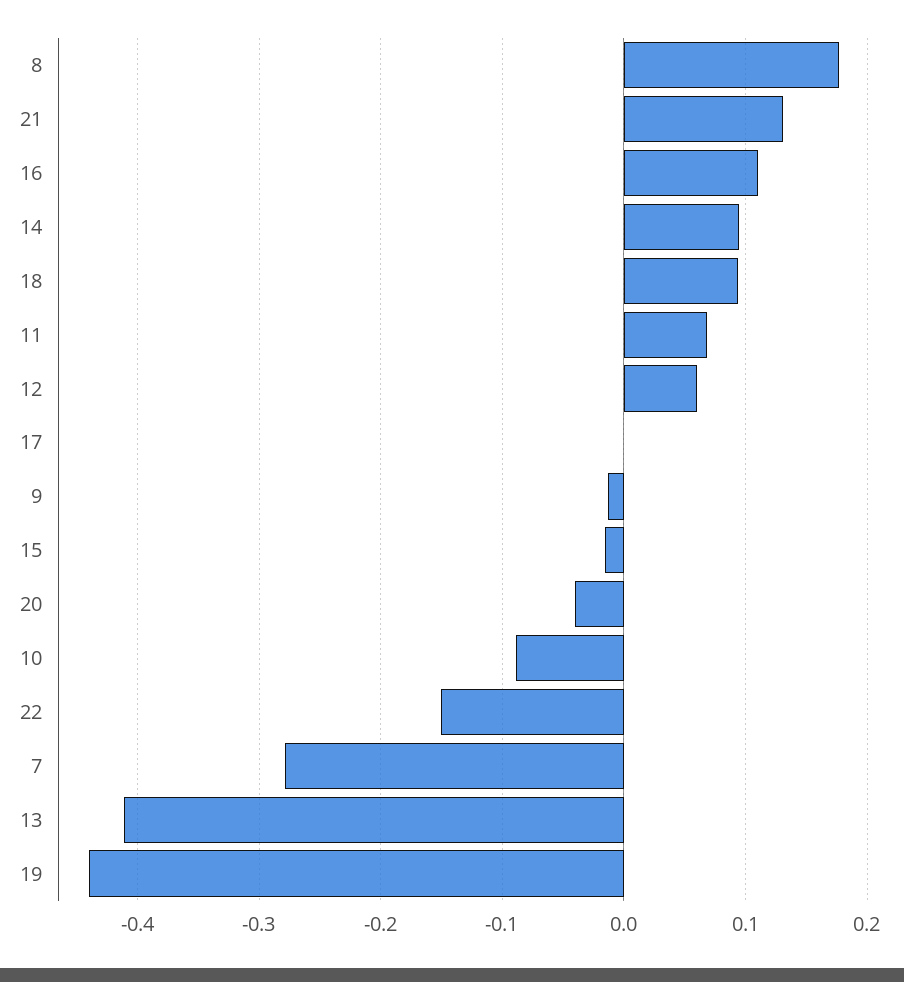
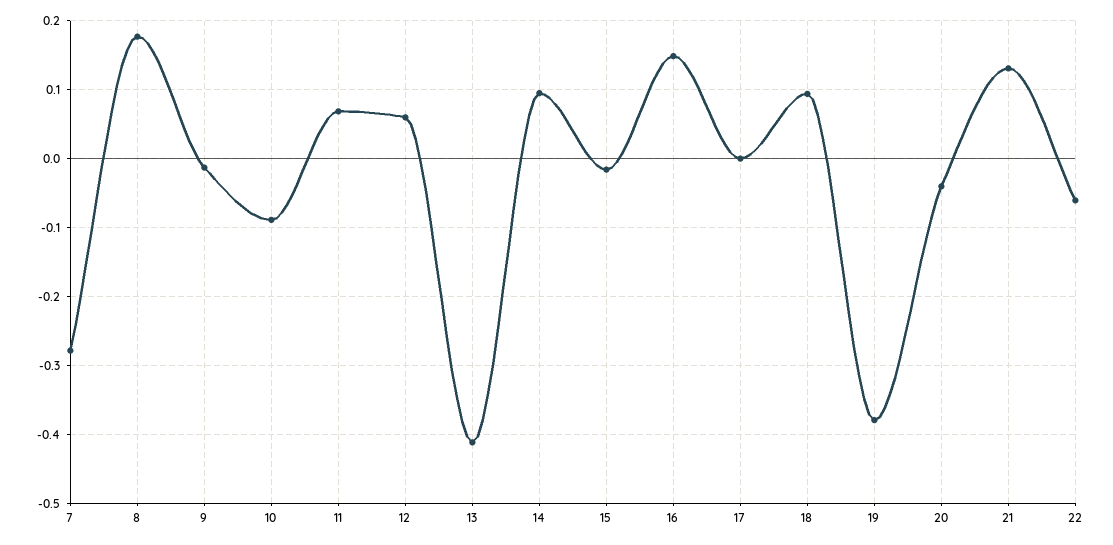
16: 0.11 -> 0.15
22: -0.15 -> -0.06
19: -0.44 -> -0.38

